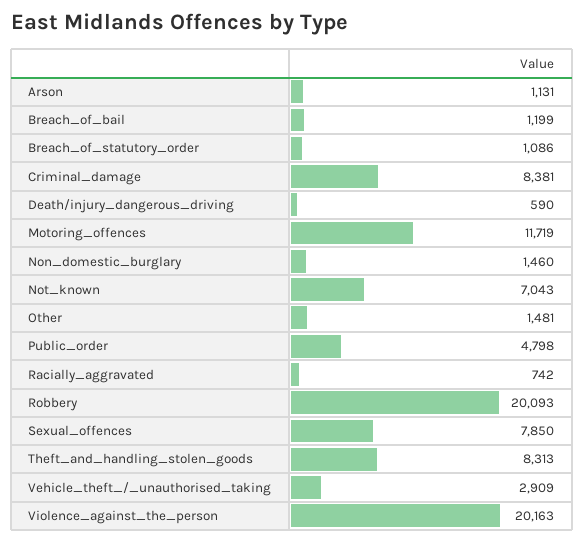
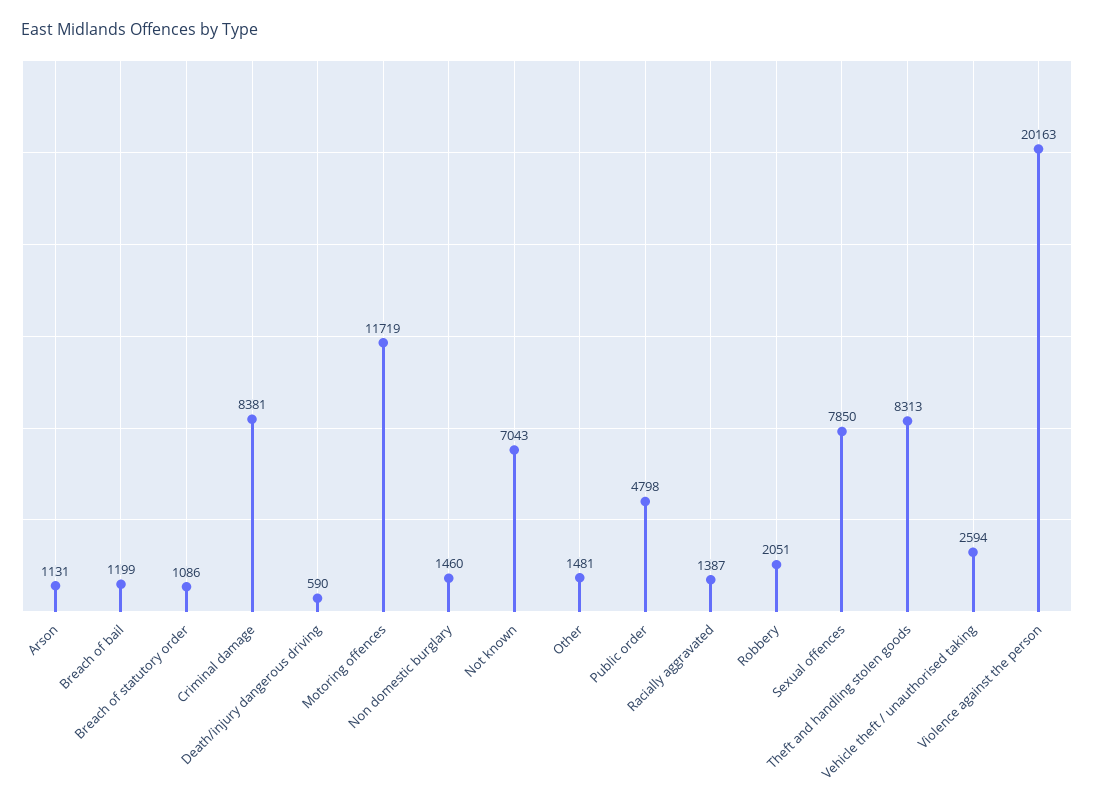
Racially_aggravated: 742 -> 1387
Robbery: 20093 -> 2051
Vehicle_theft_/_unauthorised_taking: 2909 -> 2594

